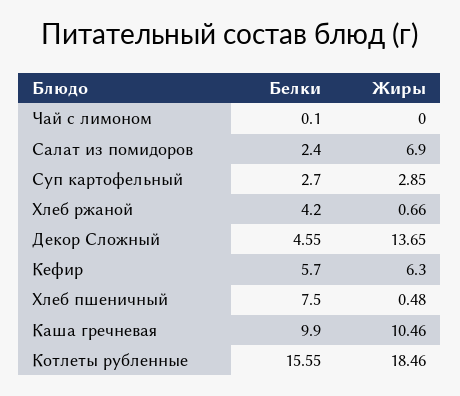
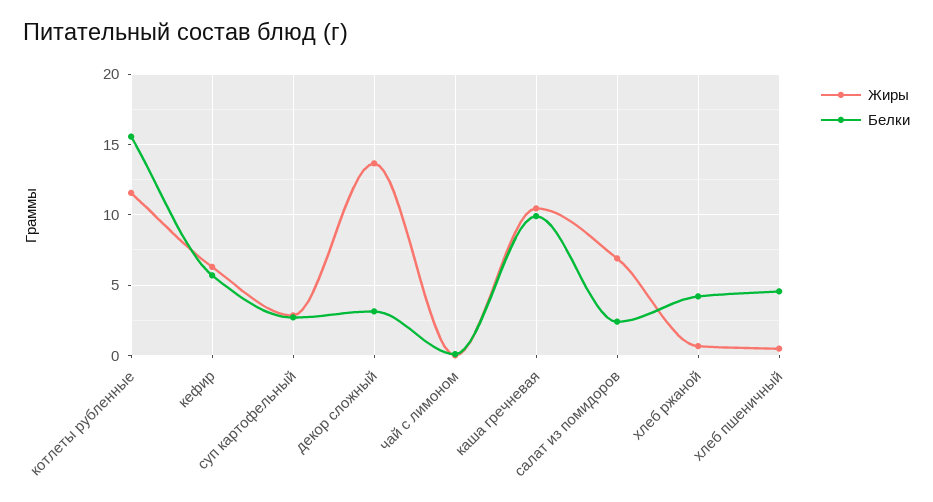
Белки, Декор Сложный: 4.55 -> 3
Белки, Хлеб пшеничный: 7.5 -> 4.5
Жиры, Котлеты рубленные: 18.46 -> 11.5

